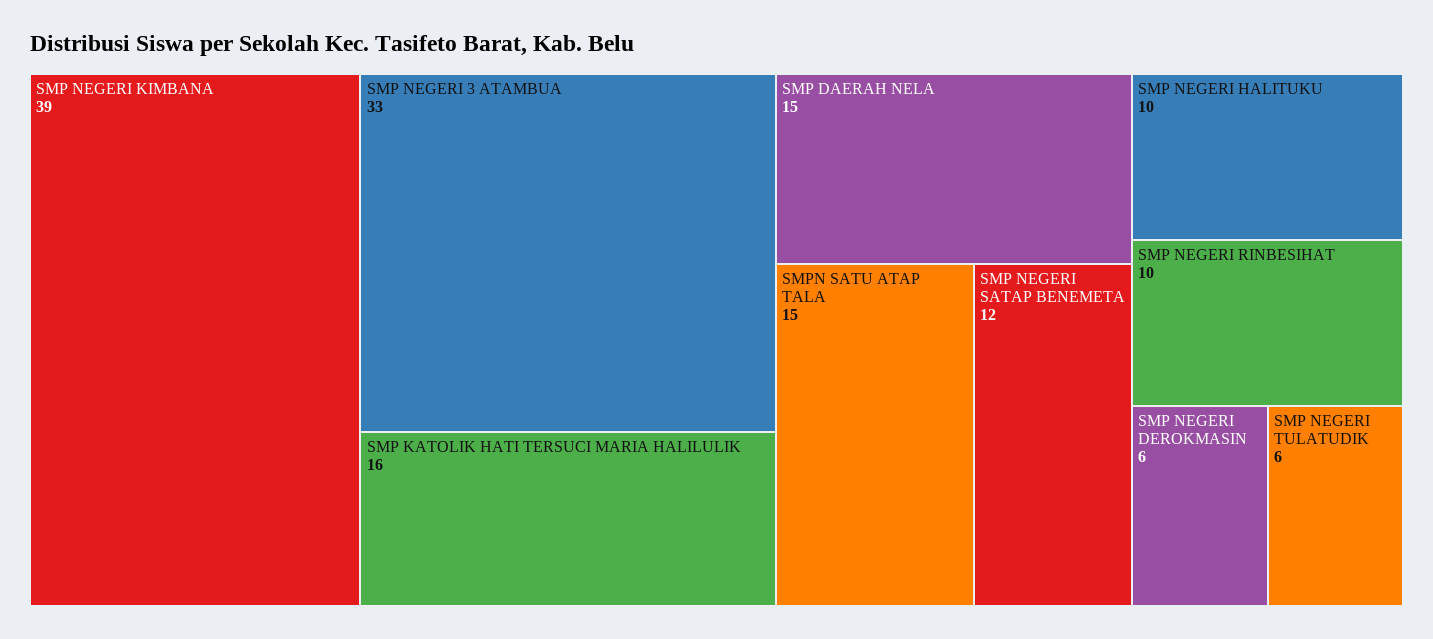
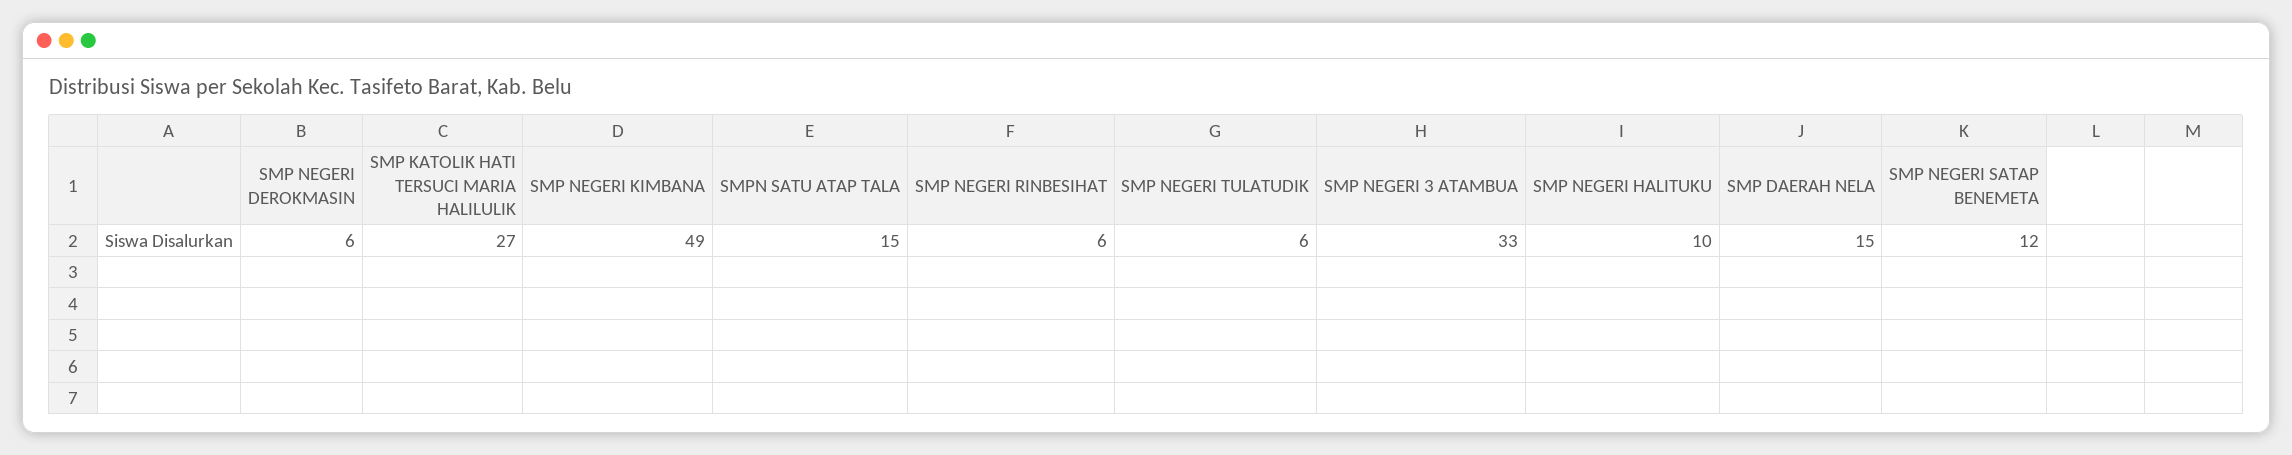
SMP NEGERI KIMBANA: 39 -> 49
SMP KATOLIK HATI TERSUCI MARIA HALILULIK: 16 -> 27
SMP NEGERI RINBESIHAT: 10 -> 6

